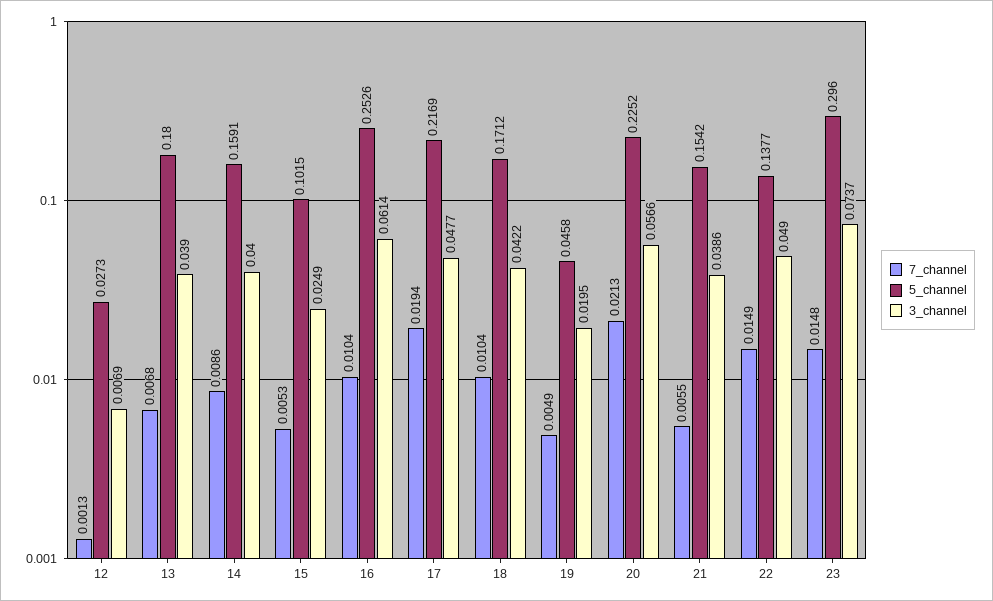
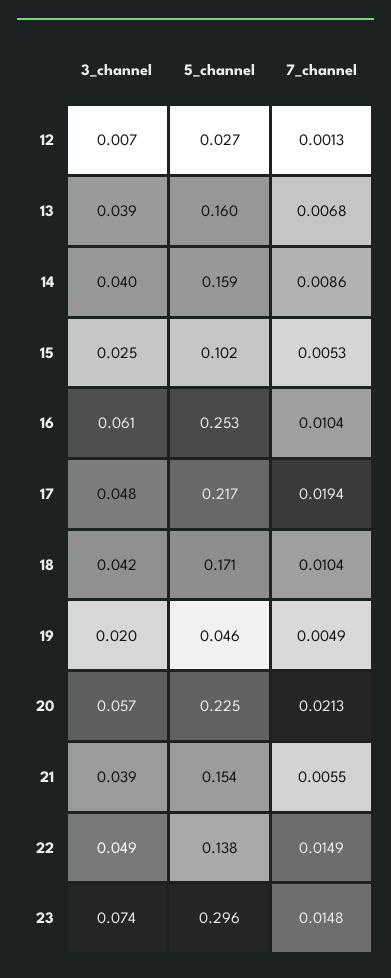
5_channel, 13: 0.18 -> 0.16

